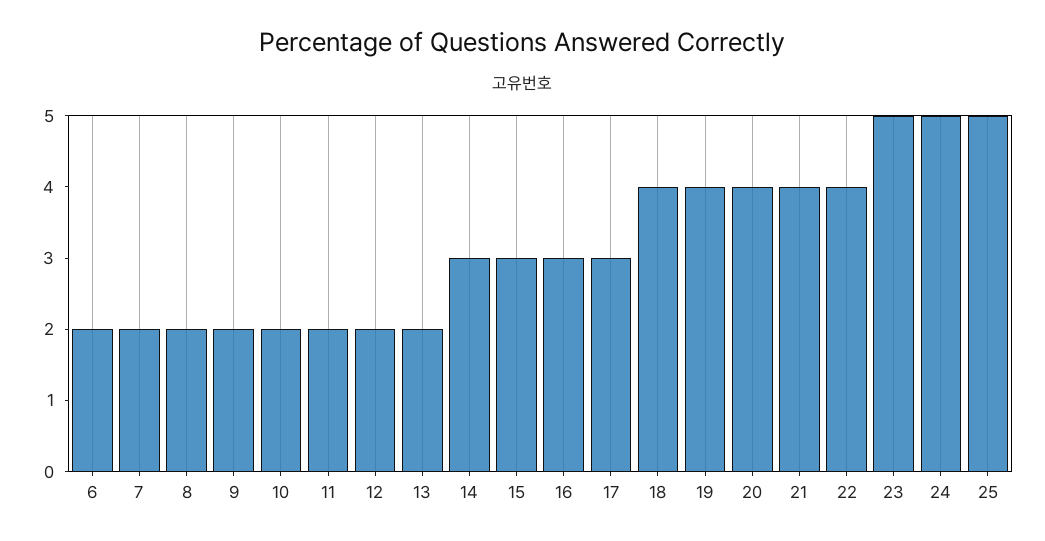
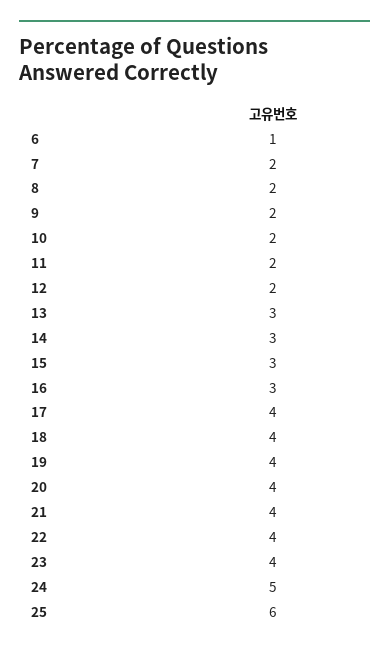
6: 2 -> 1
13: 2 -> 3
17: 3 -> 4
23: 5 -> 4
25: 5 -> 6

